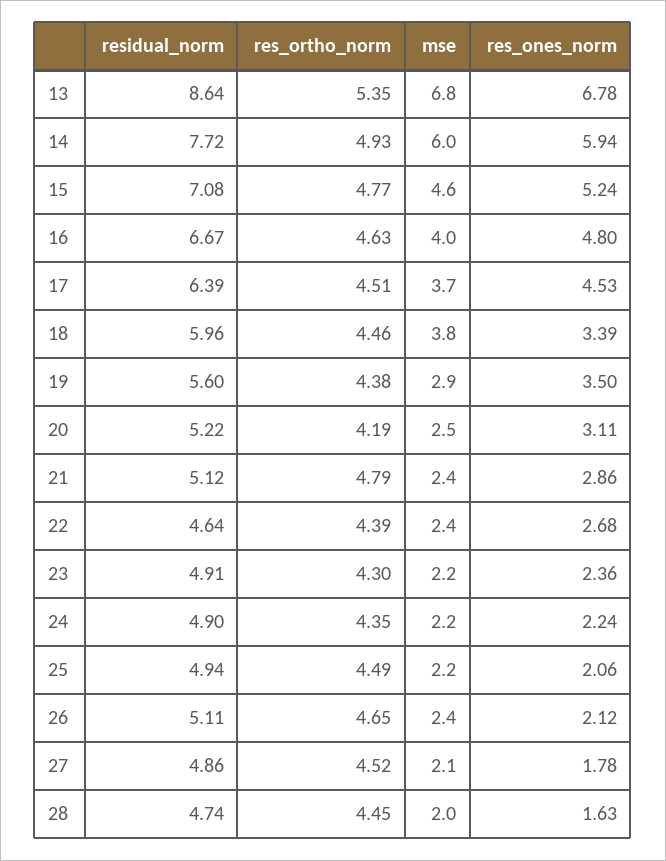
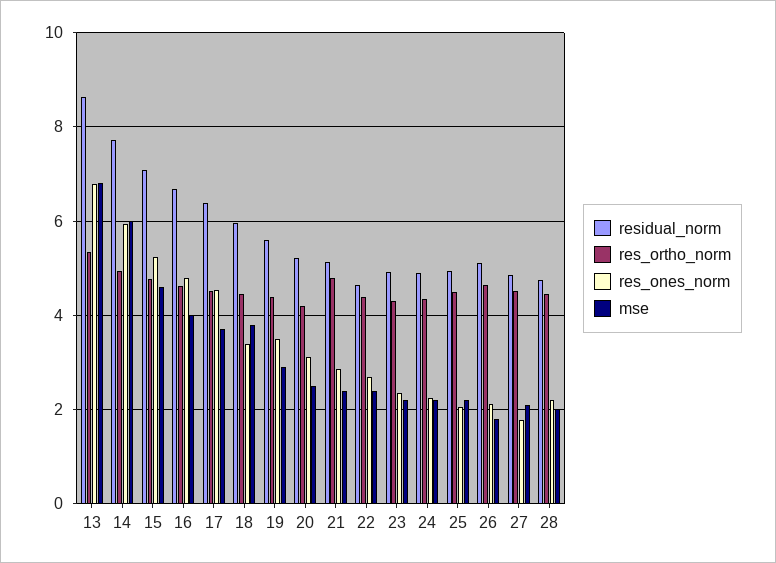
mse, 26: 2.4 -> 1.8
res_ones_norm, 28: 1.63 -> 2.2

